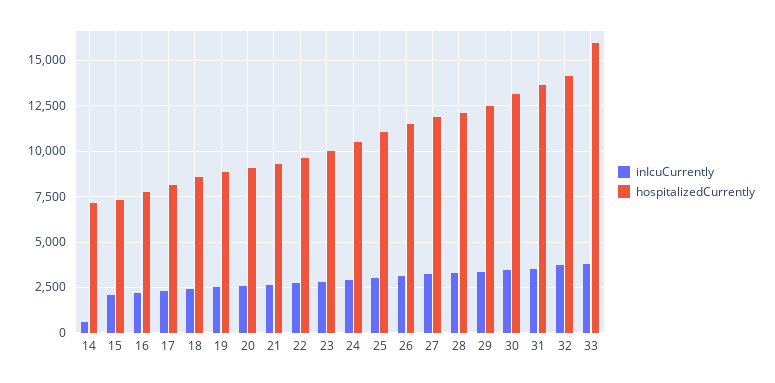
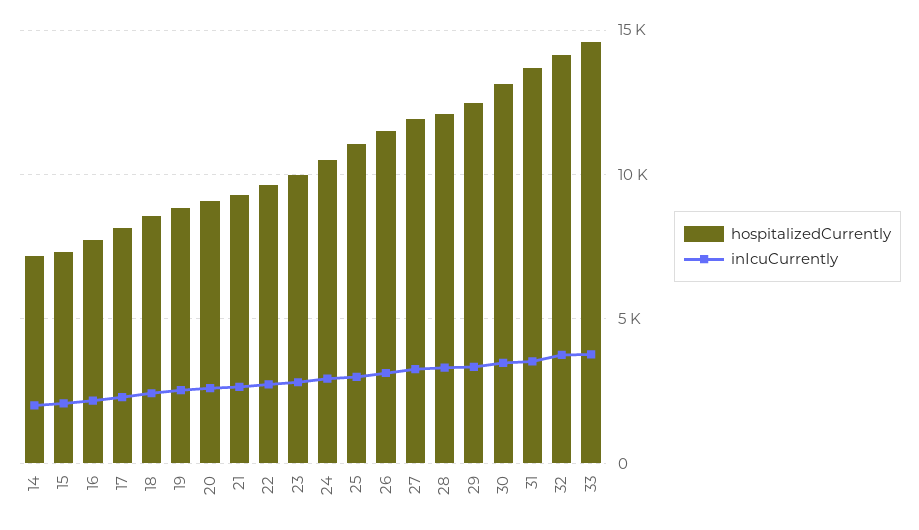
inIcuCurrently, 14: 500 -> 2000
hospitalizedCurrently, 33: 16000 -> 14500

